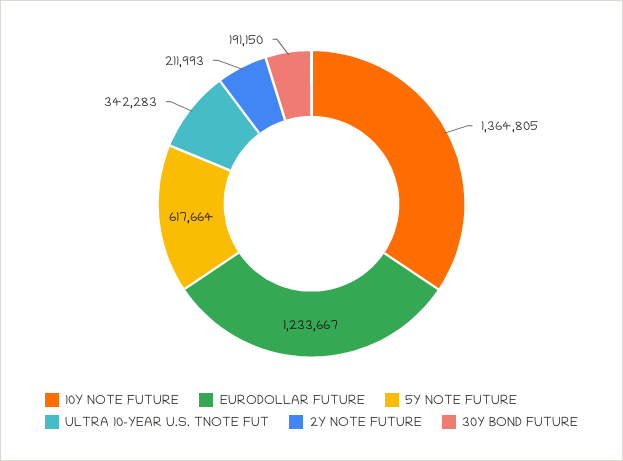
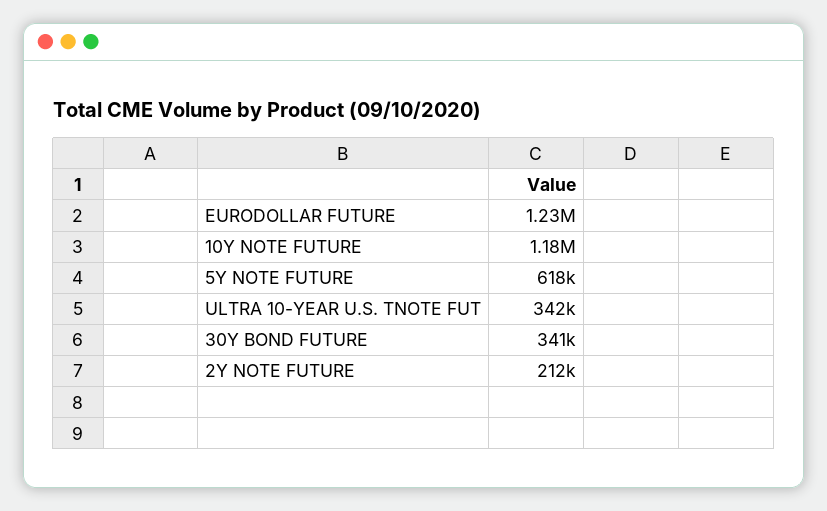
10Y NOTE FUTURE: 1364805 -> 1180000
30Y BOND FUTURE: 191150 -> 341000

